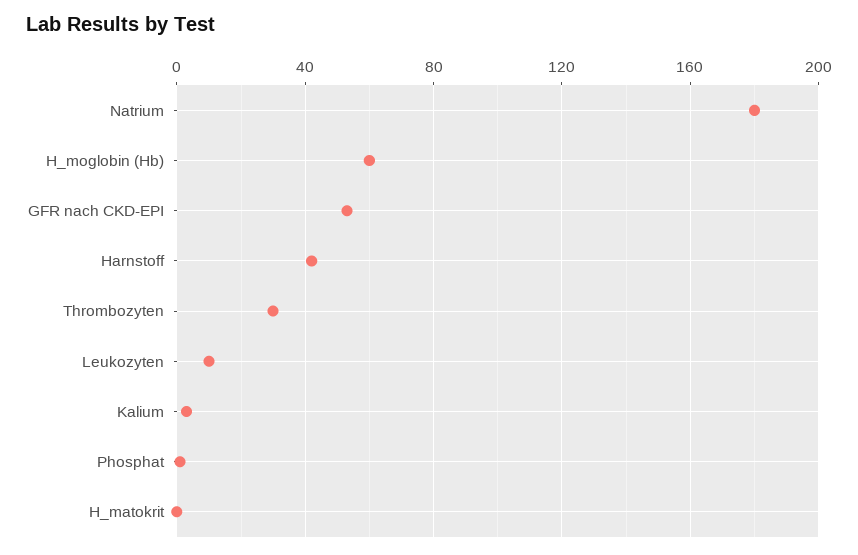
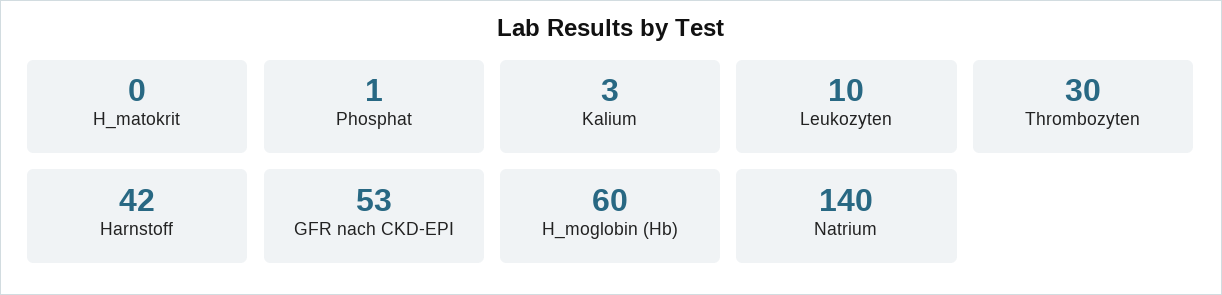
Natrium: 180 -> 140

